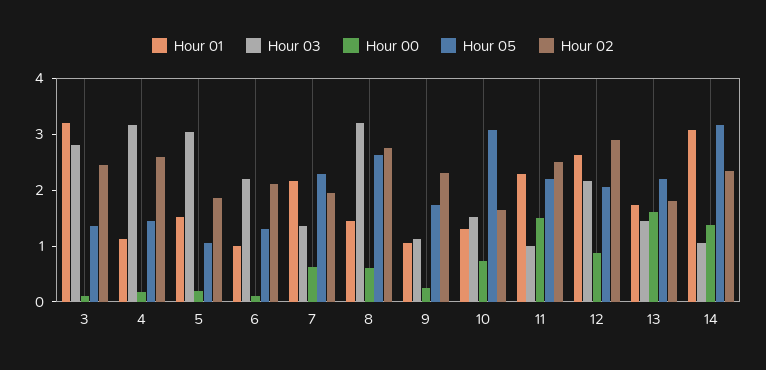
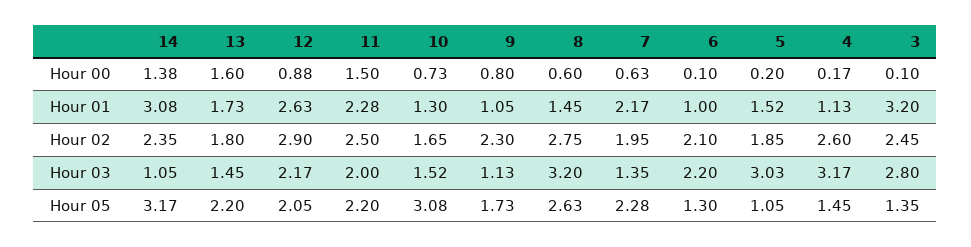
Hour 00, 9: 0.2 -> 0.8
Hour 03, 11: 1 -> 2

